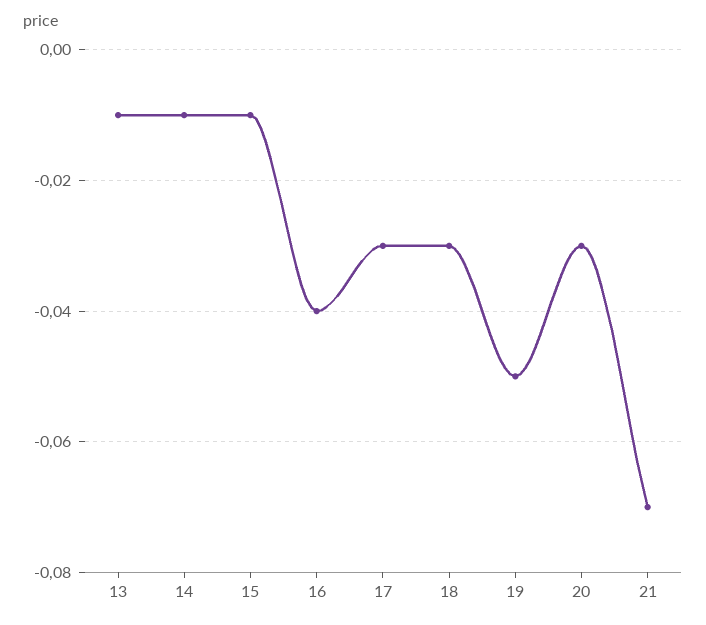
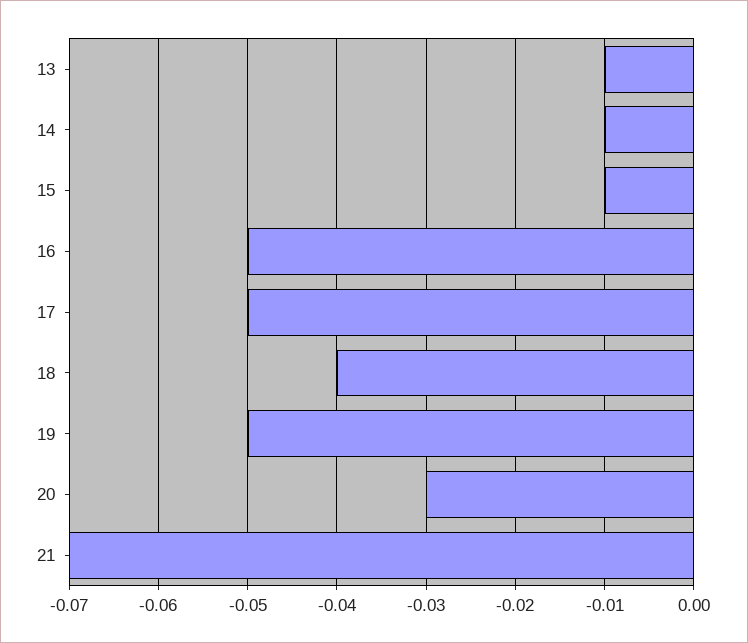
16: -0.04 -> -0.05
17: -0.03 -> -0.05
18: -0.03 -> -0.04

